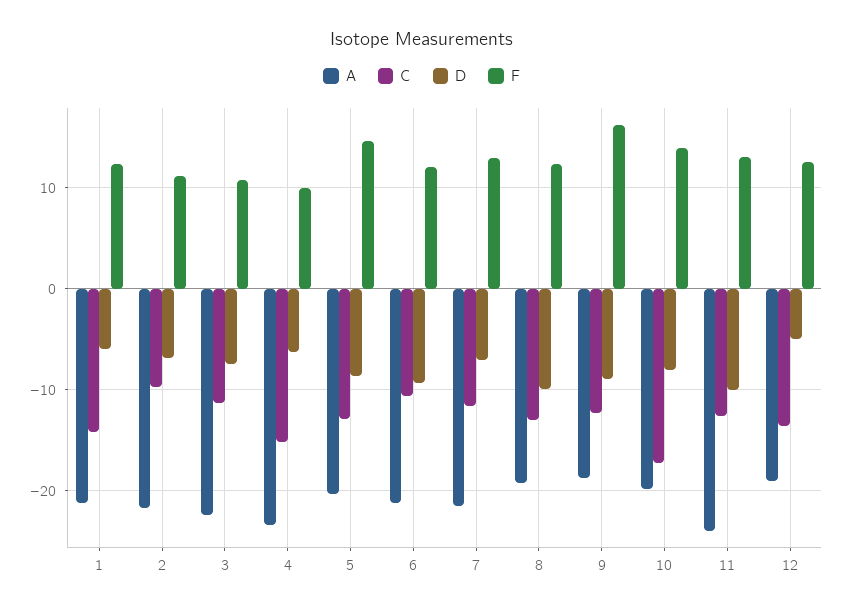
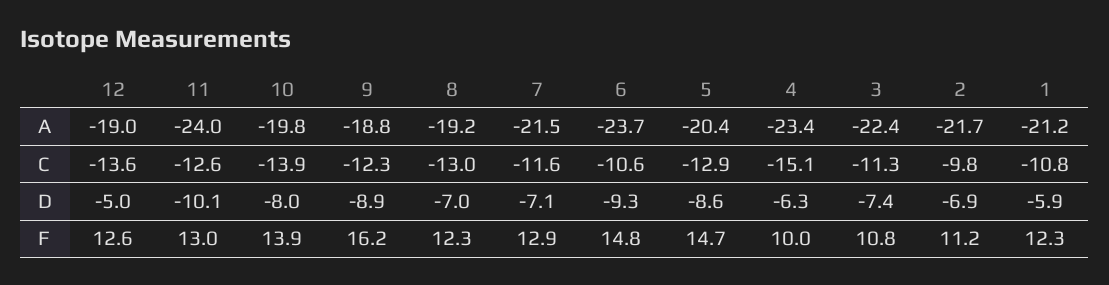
C, 1: -14 -> -10.8
A, 6: -21 -> -23.7
F, 6: 12 -> 14.8
D, 8: -10 -> -7
C, 10: -17 -> -13.9

